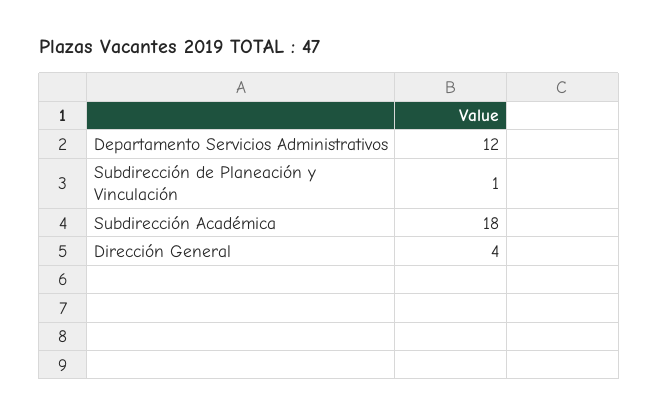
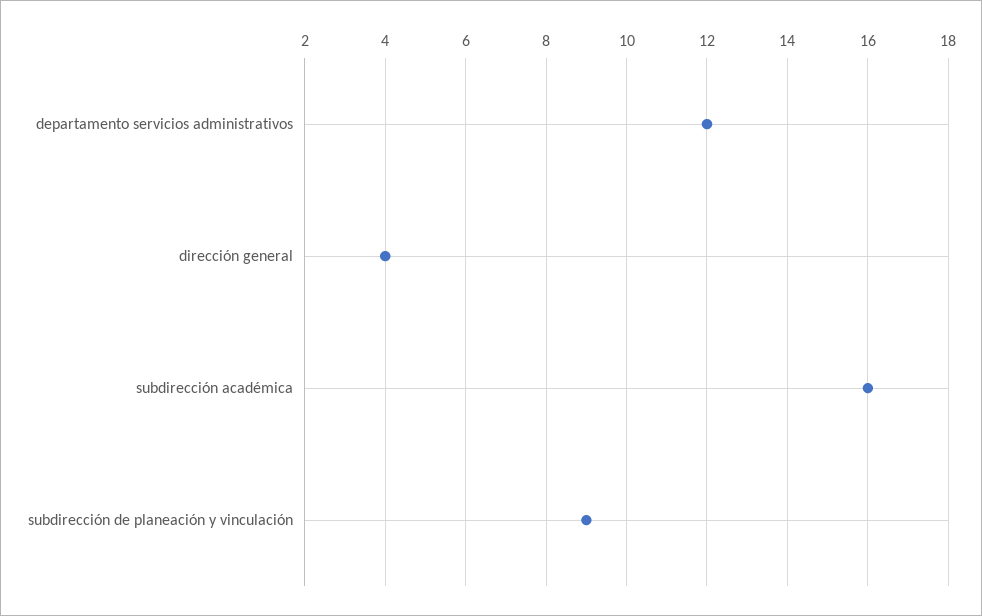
Subdirección de Planeación y Vinculación: 1 -> 9
Subdirección Académica: 18 -> 16

